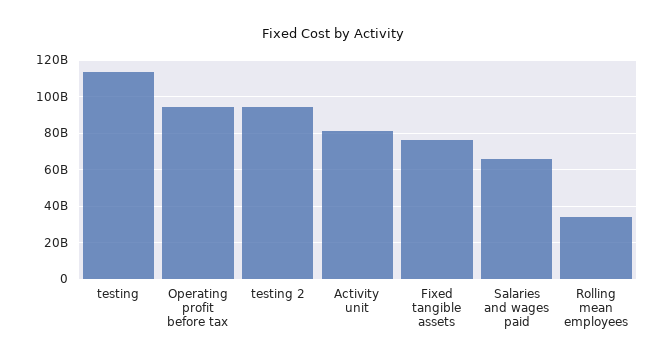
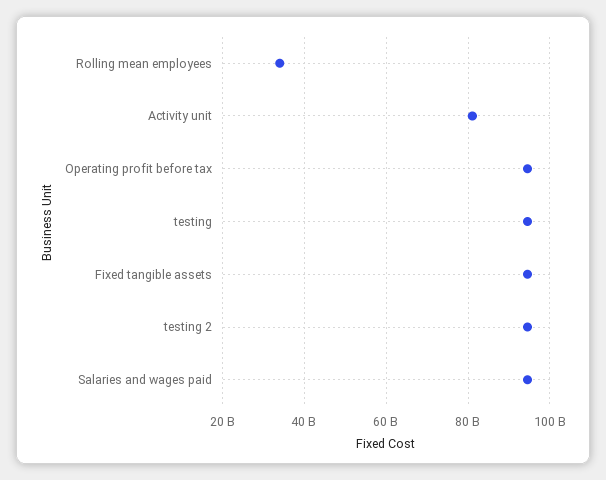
testing: 115000000000 -> 94000000000
Fixed tangible assets: 75000000000 -> 94000000000
Salaries and wages paid: 65000000000 -> 94000000000

